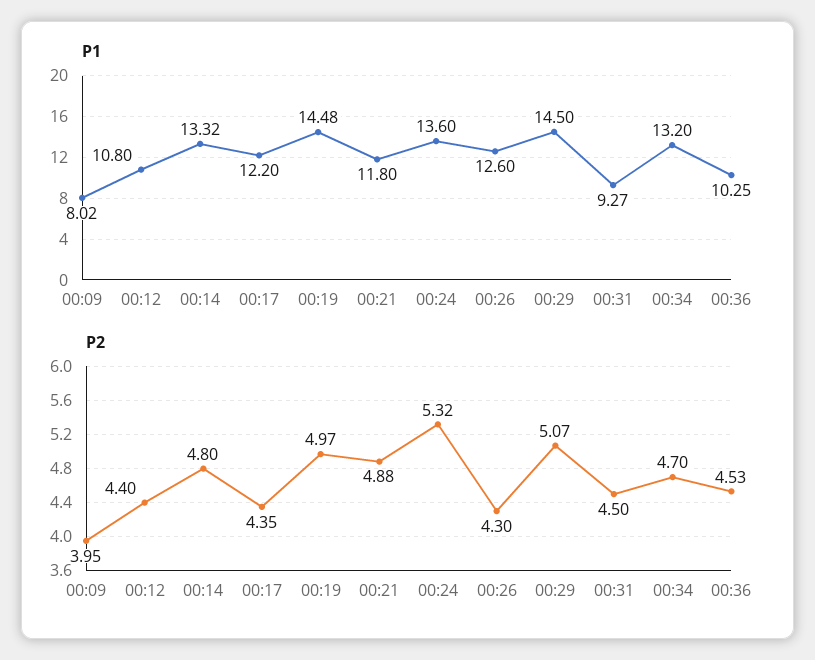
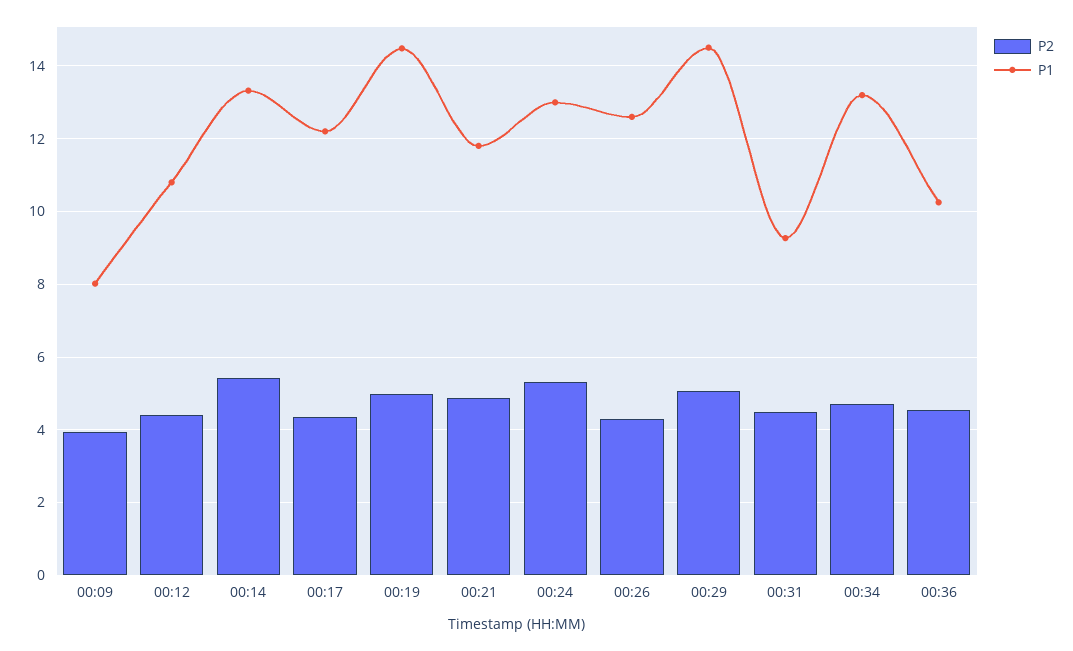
P1, 00:24: 13.6 -> 13
P2, 00:14: 4.8 -> 5.4

